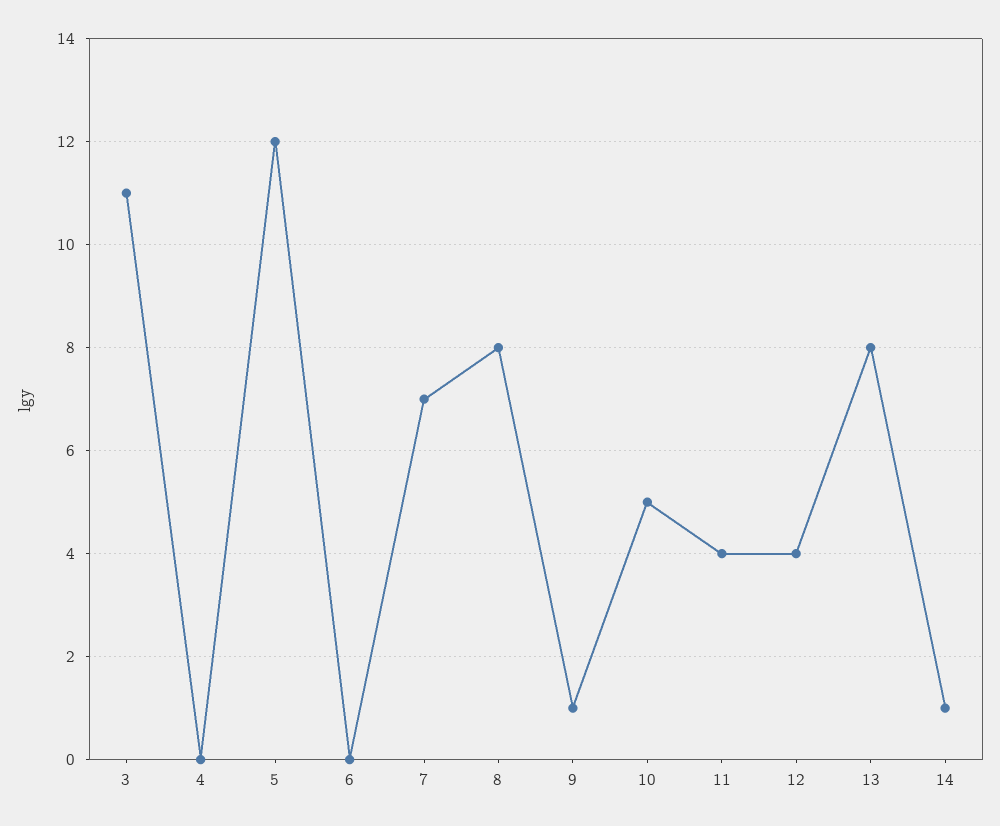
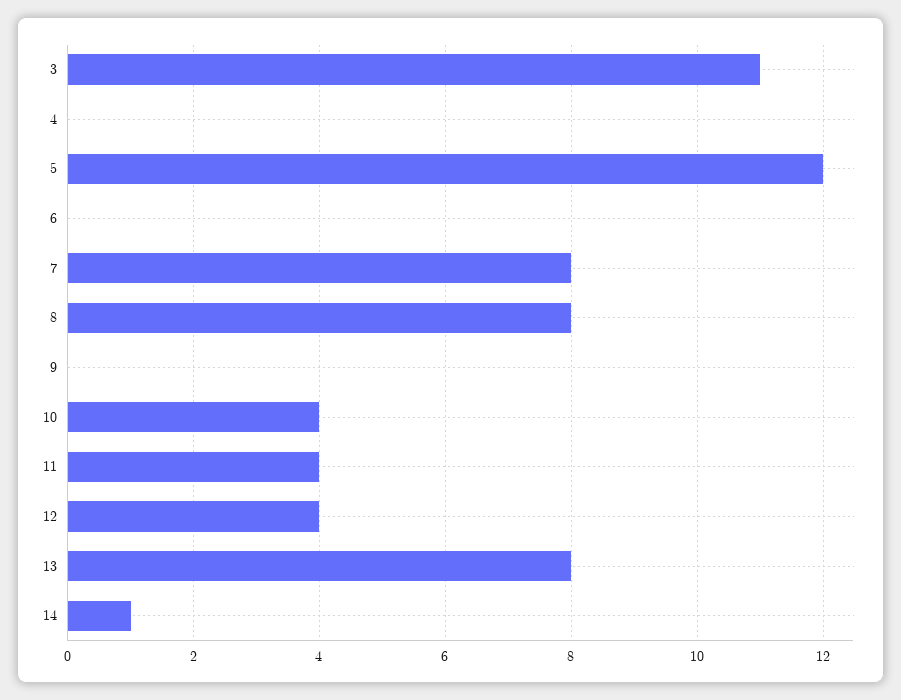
7: 7 -> 8
9: 1 -> 0
10: 5 -> 4

